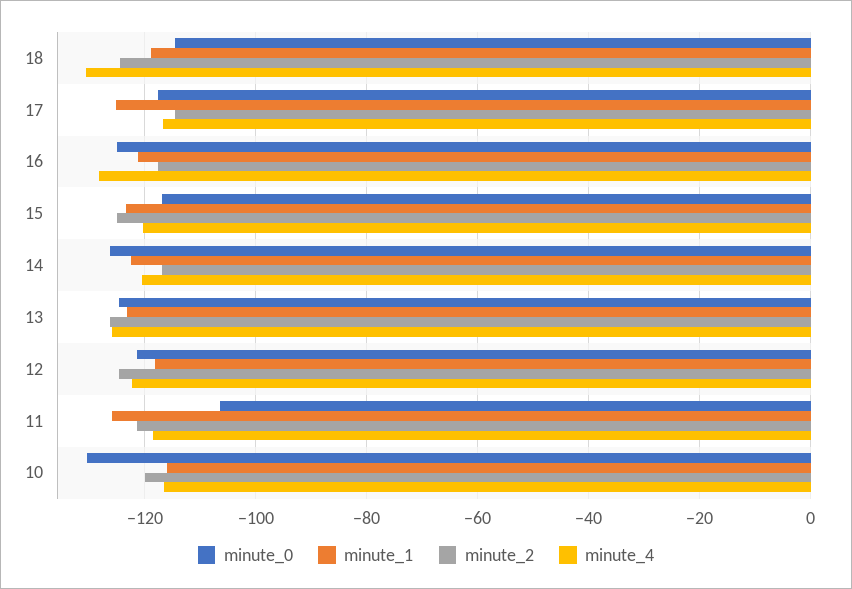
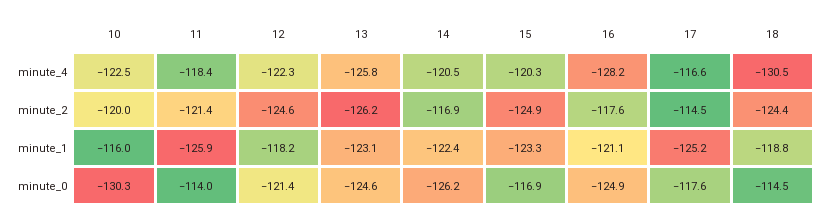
minute_0, 11: -106 -> -114
minute_4, 10: -116 -> -122.5

